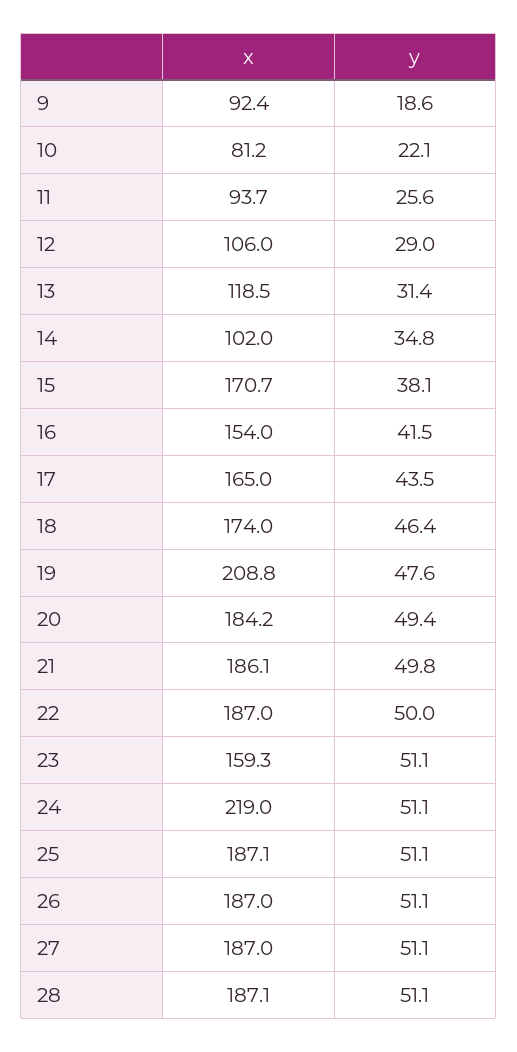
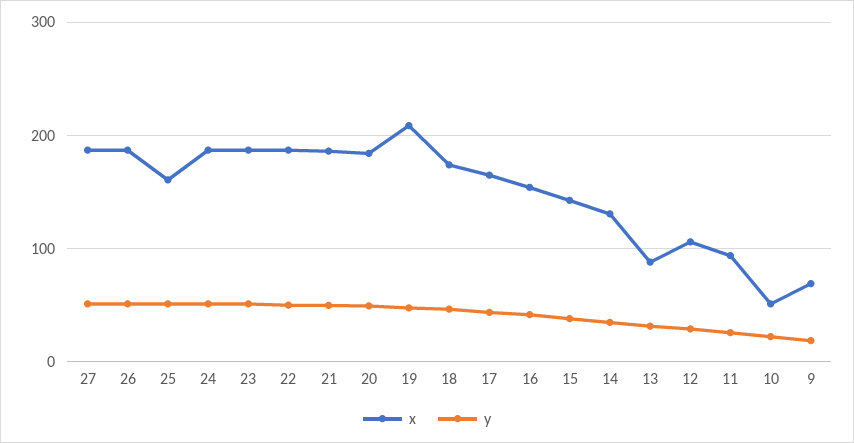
x, 9: 92.4 -> 70
x, 10: 81.2 -> 50
x, 13: 118.5 -> 90
x, 14: 102 -> 130
x, 15: 170.7 -> 140
x, 23: 159.3 -> 190
x, 24: 219 -> 190
x, 25: 187.1 -> 160
x, 28: 187.1 -> none
y, 28: 51.1 -> none

